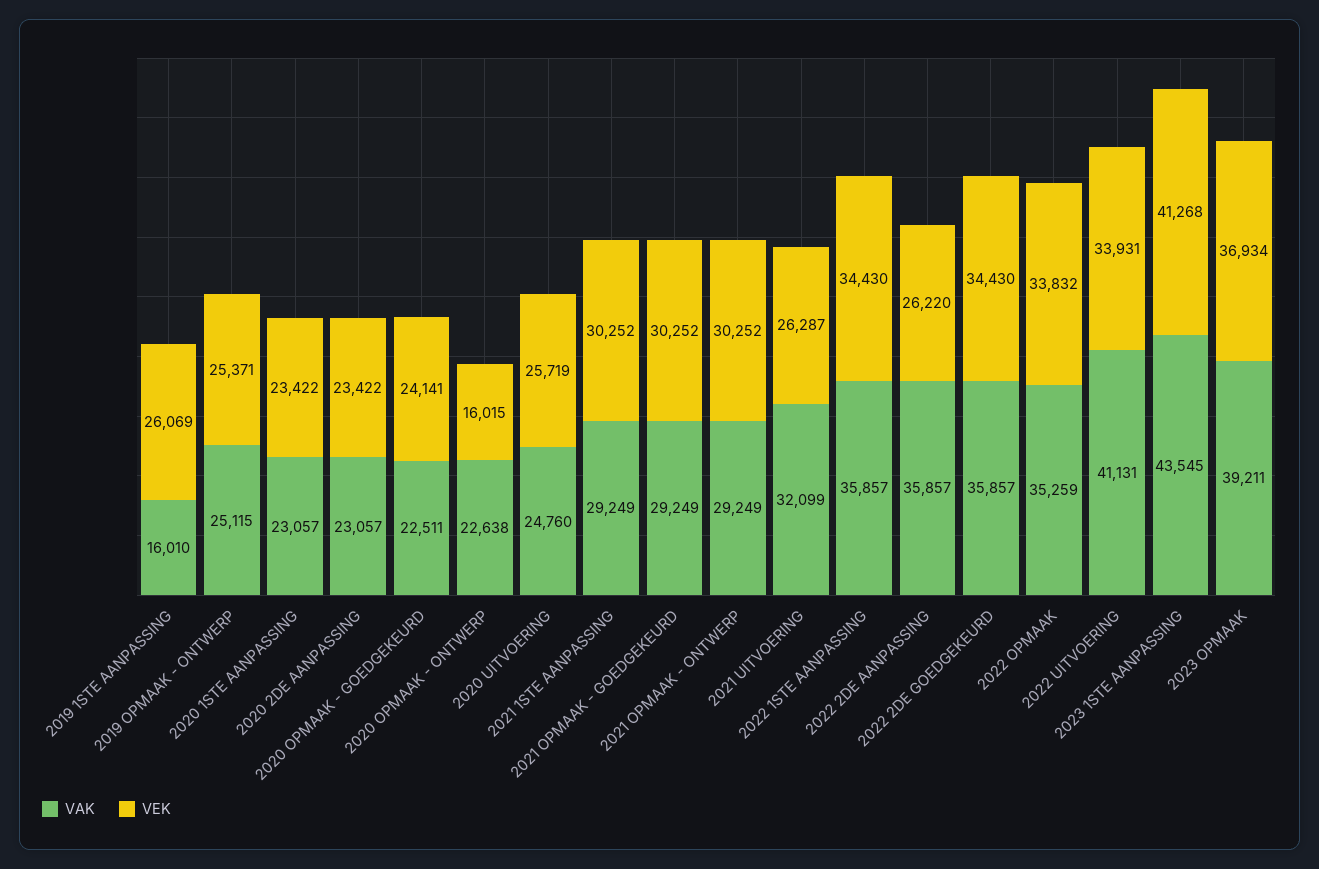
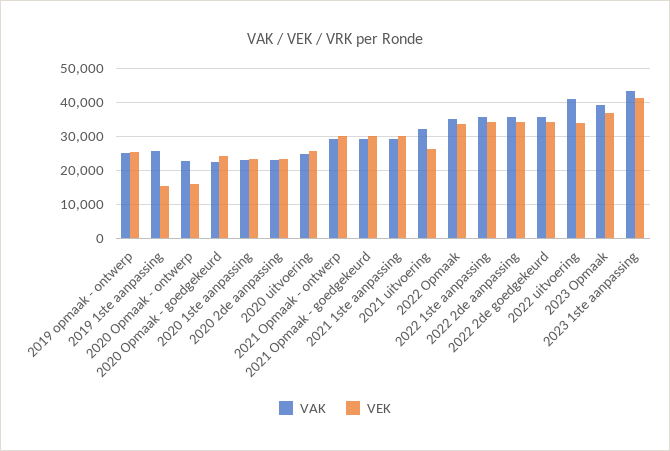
VAK, 2019 1STE AANPASSING: 16010 -> 26000
VEK, 2019 1STE AANPASSING: 26069 -> 16000
VEK, 2022 2DE AANPASSING: 26220 -> 34000

